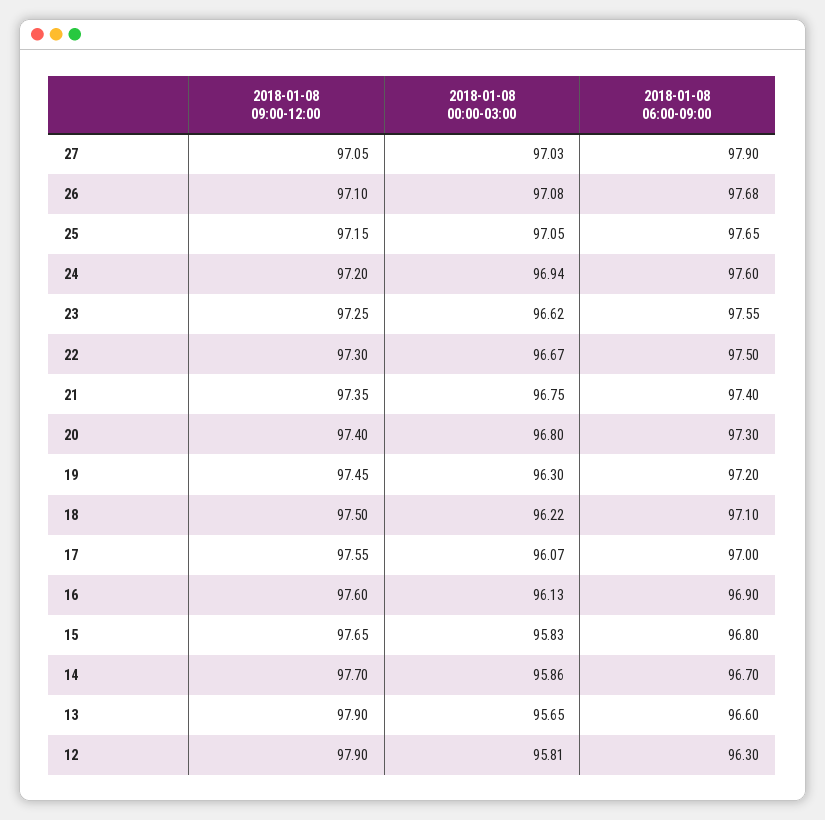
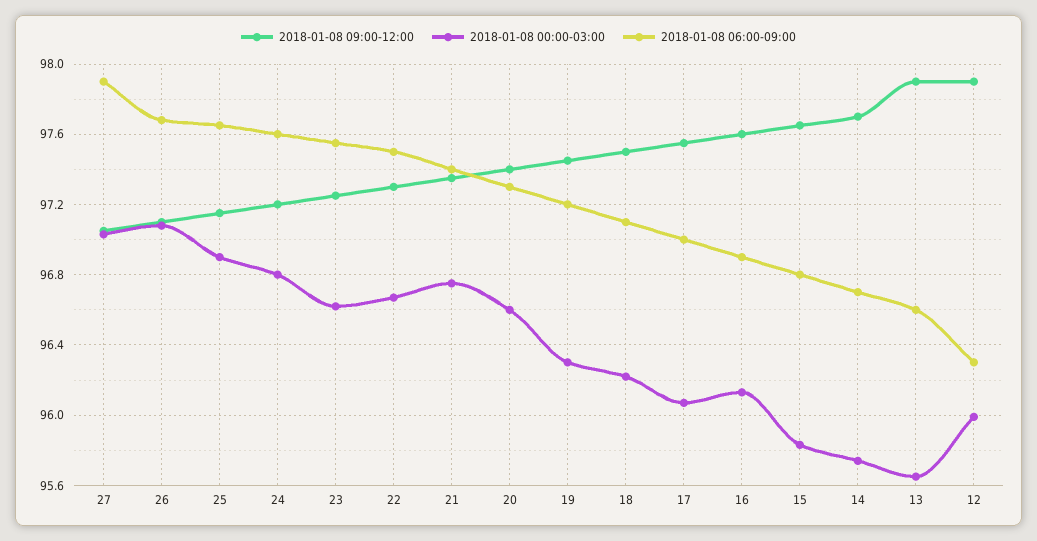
2018-01-08 00:00-03:00, 25: 97.05 -> 96.9
2018-01-08 00:00-03:00, 24: 96.94 -> 96.8
2018-01-08 00:00-03:00, 20: 96.8 -> 96.6
2018-01-08 00:00-03:00, 14: 95.86 -> 95.75
2018-01-08 00:00-03:00, 12: 95.81 -> 96

